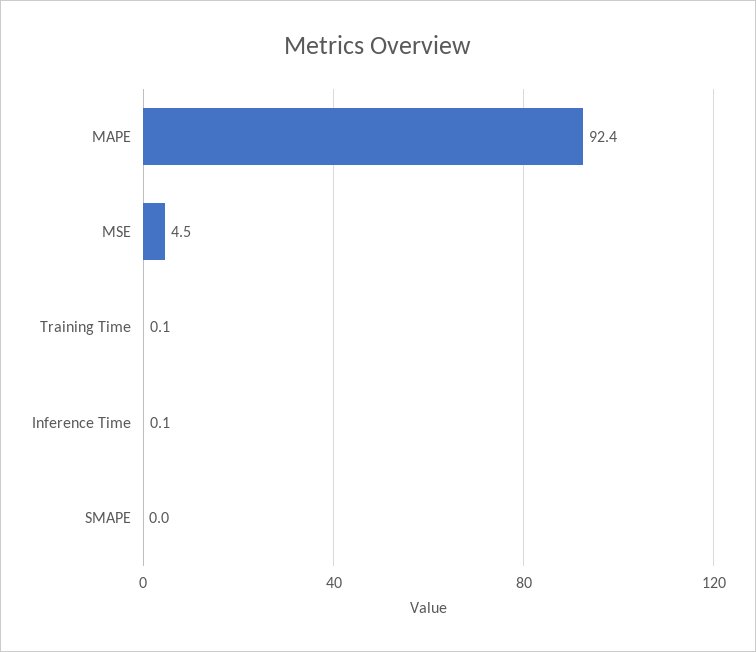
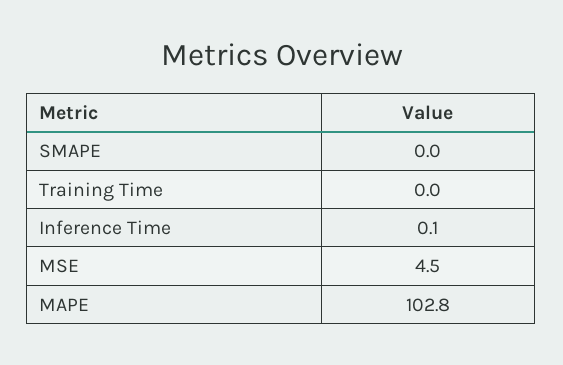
MAPE: 92.4 -> 102.8
Training Time: 0.1 -> 0

